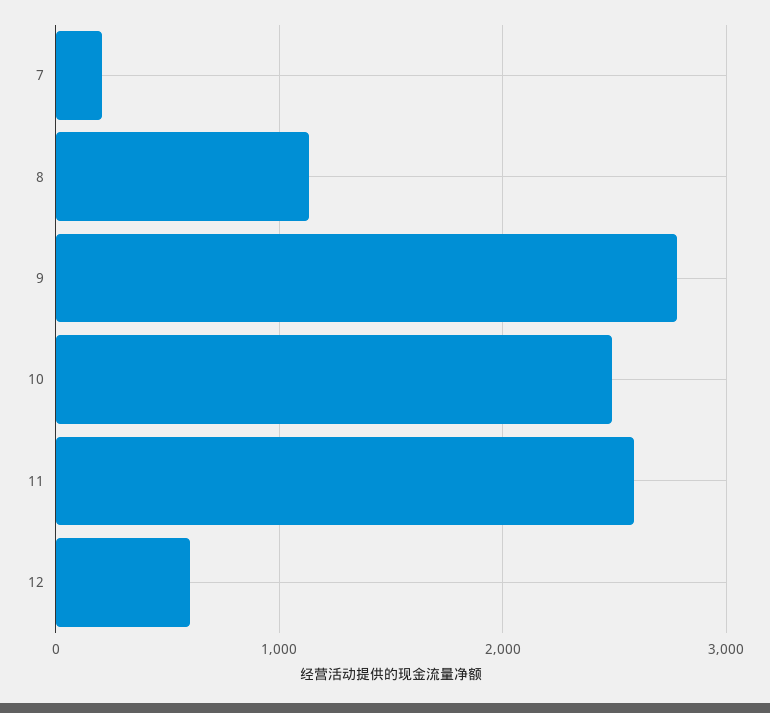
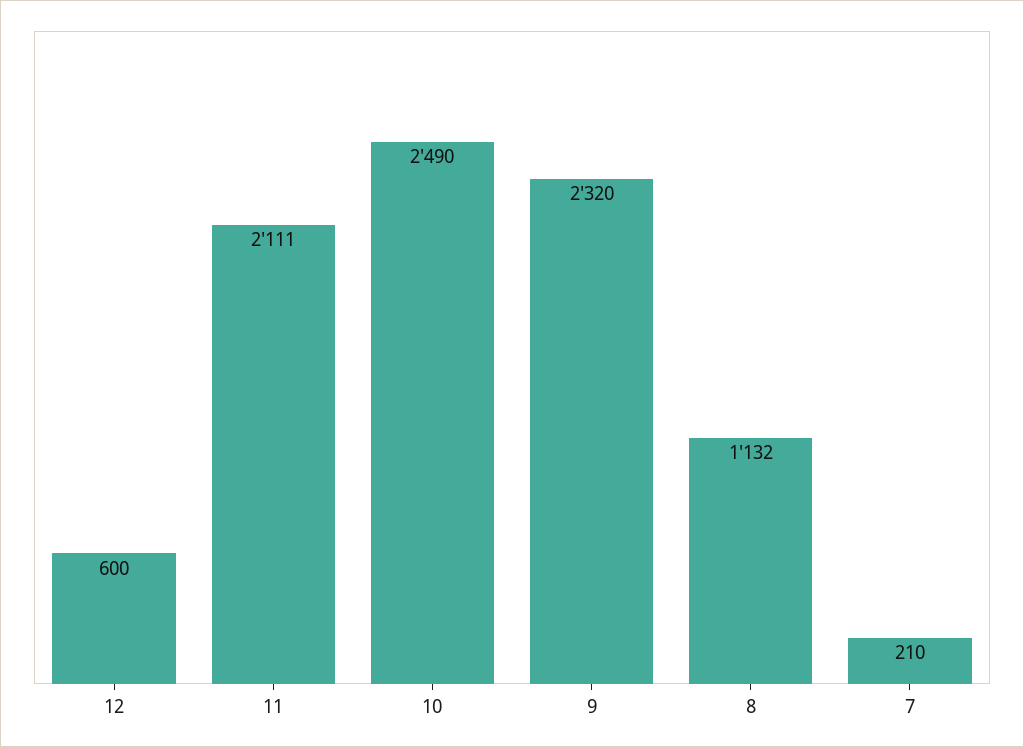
9: 2800 -> 2320
11: 2600 -> 2111

